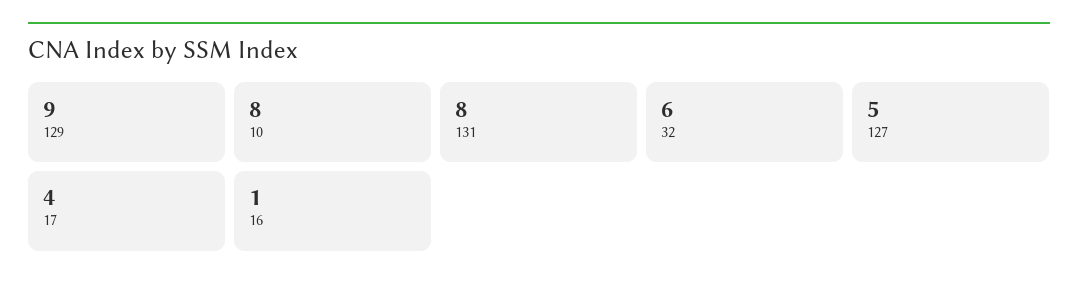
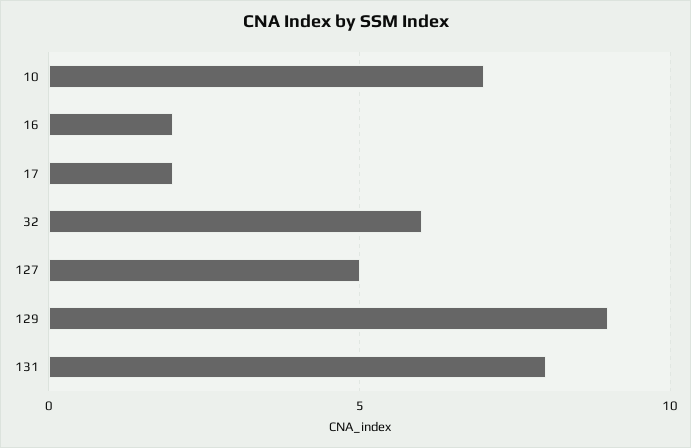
10: 8 -> 7
17: 4 -> 2
16: 1 -> 2

